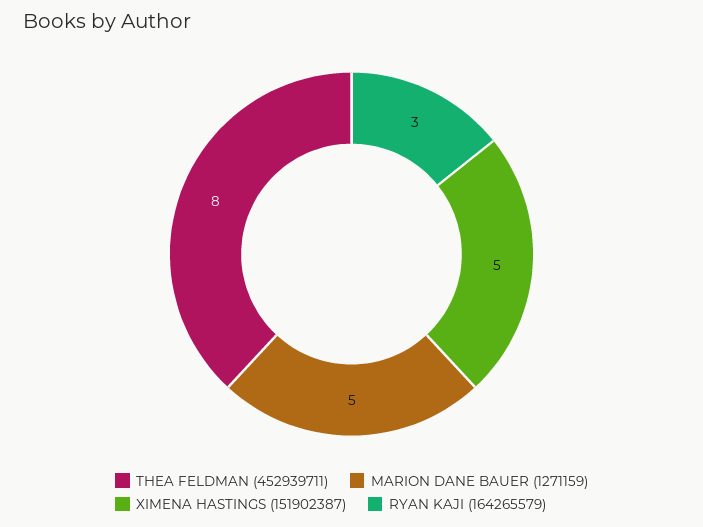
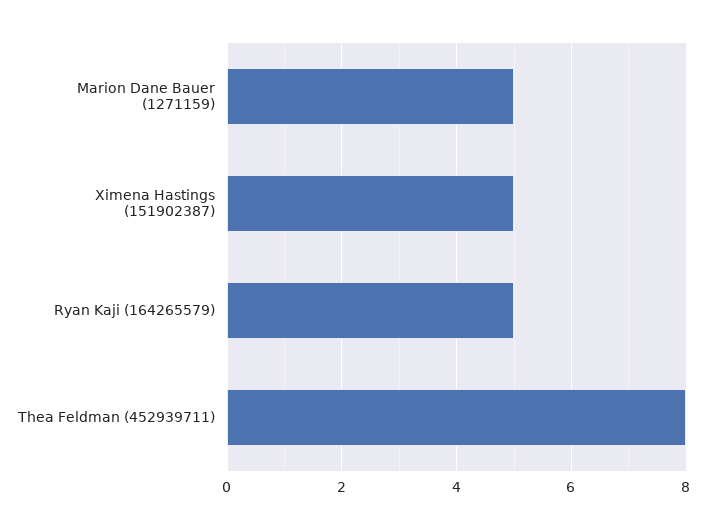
RYAN KAJI (164265579): 3 -> 5

